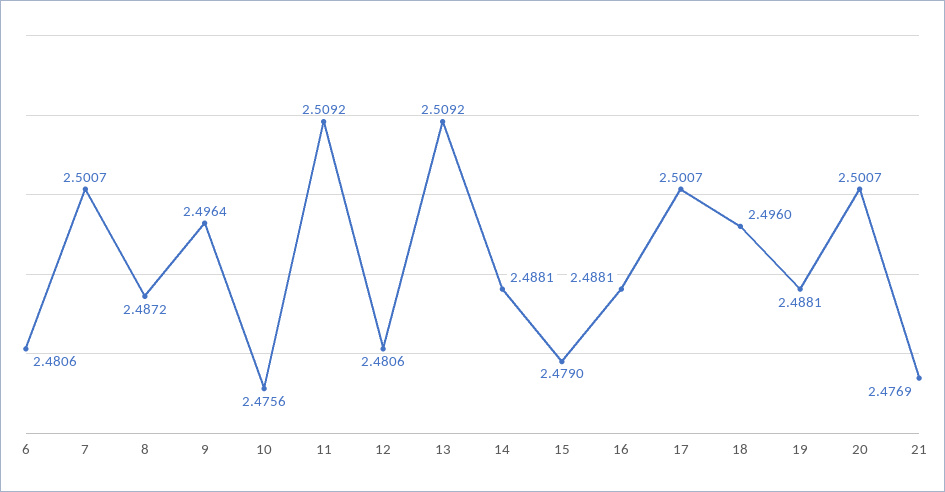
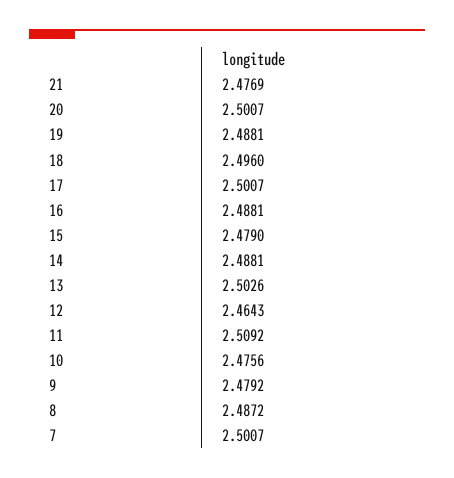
6: 2.4806 -> none
9: 2.4964 -> 2.4792
12: 2.4806 -> 2.4643
13: 2.5092 -> 2.5026

